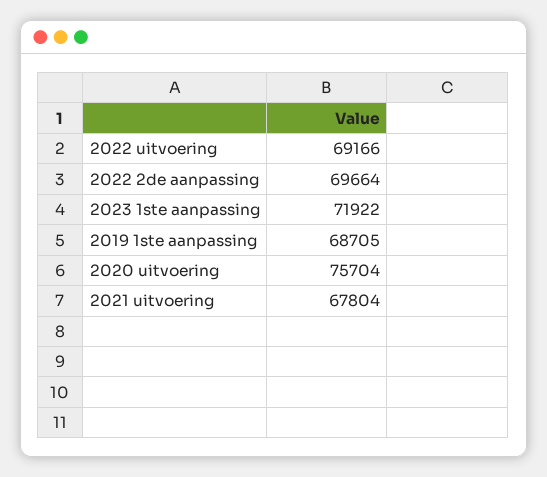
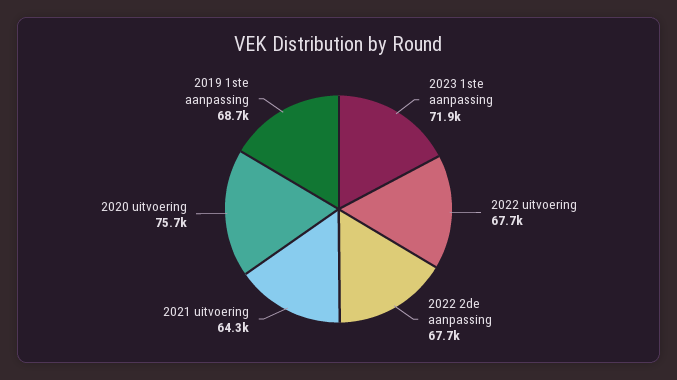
2022 uitvoering: 69166 -> 67700
2022 2de aanpassing: 69664 -> 67700
2021 uitvoering: 67804 -> 64300

